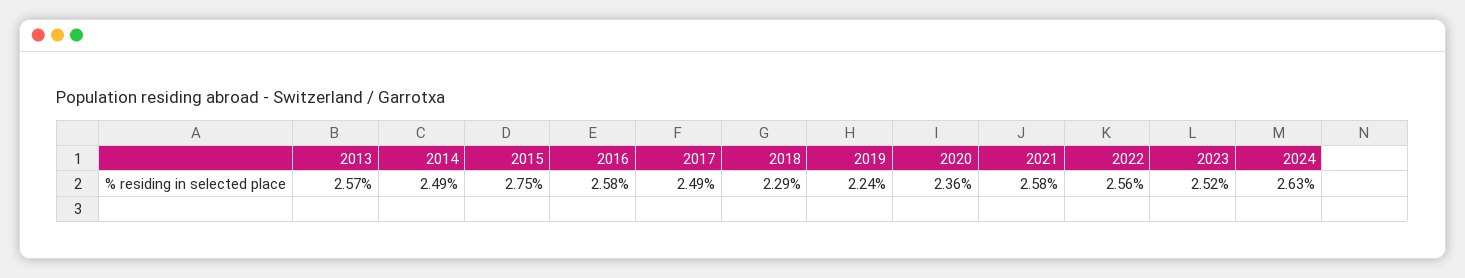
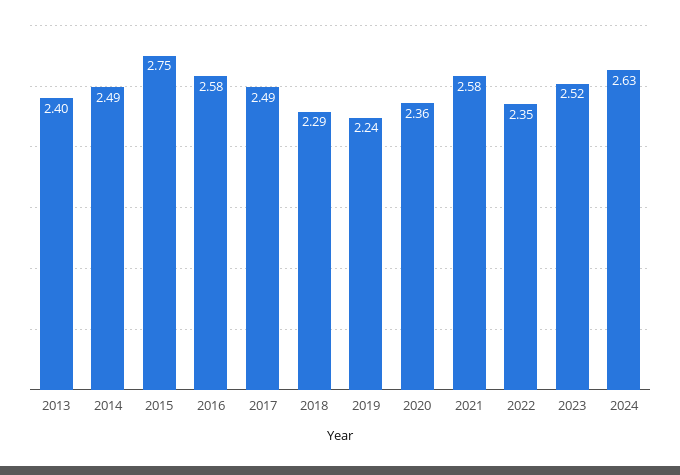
2013: 2.57 -> 2.4
2022: 2.56 -> 2.35

